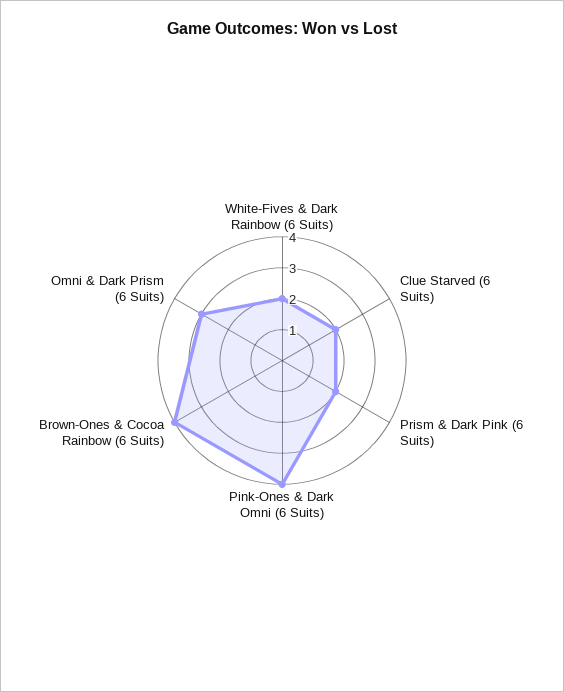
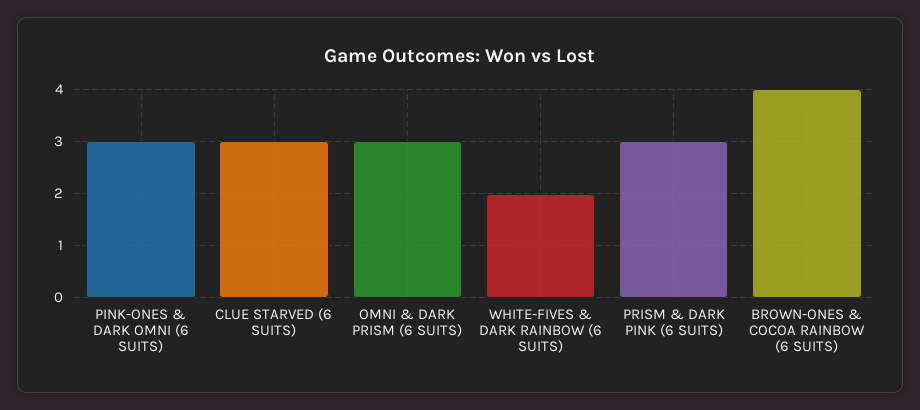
Clue Starved (6 Suits): 2 -> 3
Prism & Dark Pink (6 Suits): 2 -> 3
Pink-Ones & Dark Omni (6 Suits): 4 -> 3

